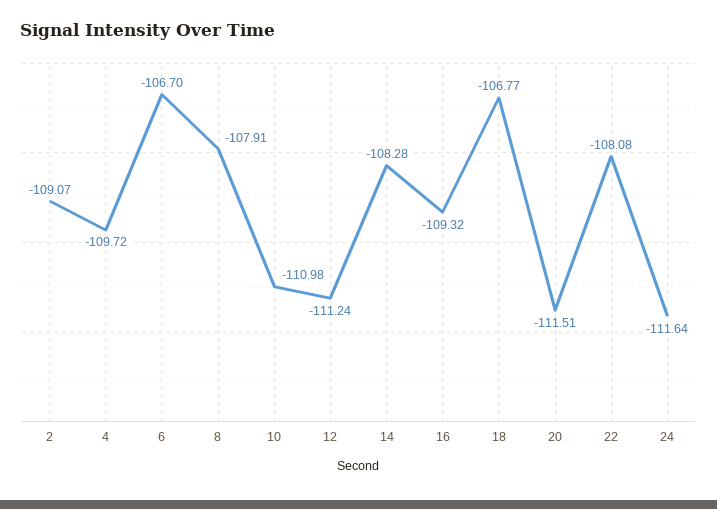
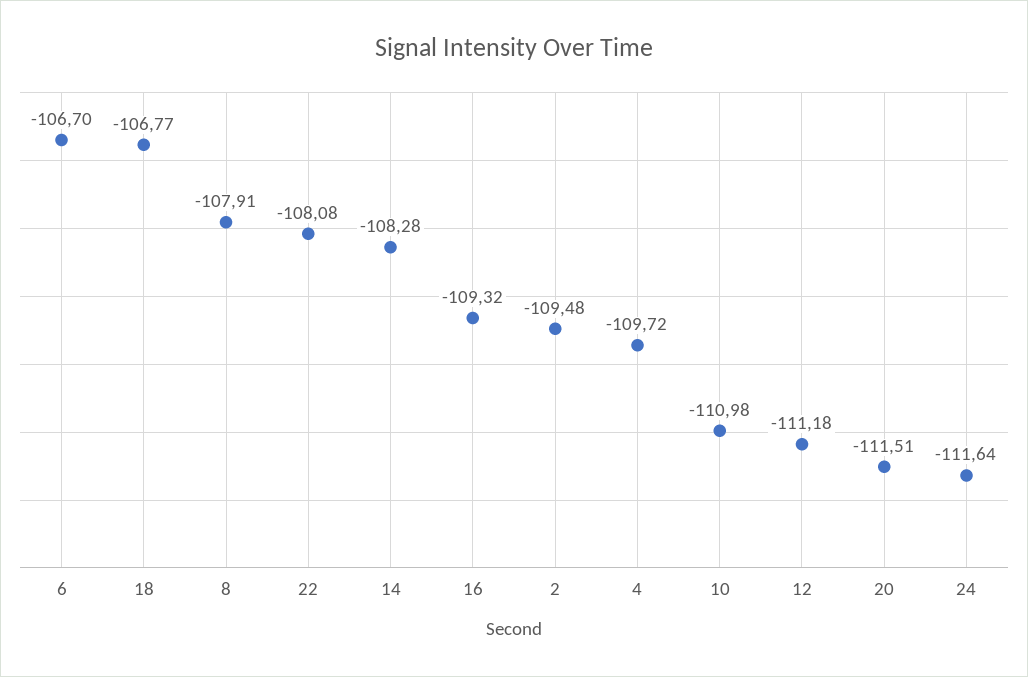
2: -109.07 -> -109.48
12: -111.24 -> -111.18

